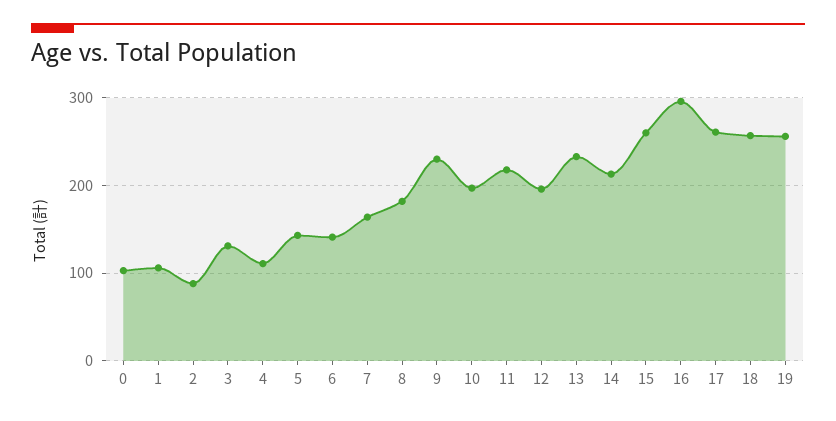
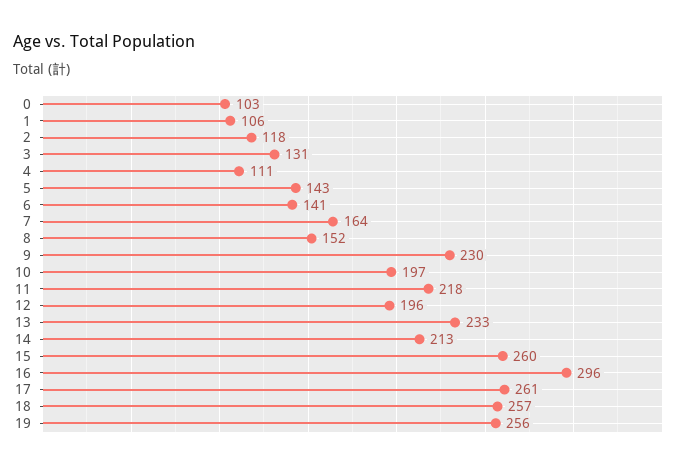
2: 90 -> 118
8: 180 -> 152

